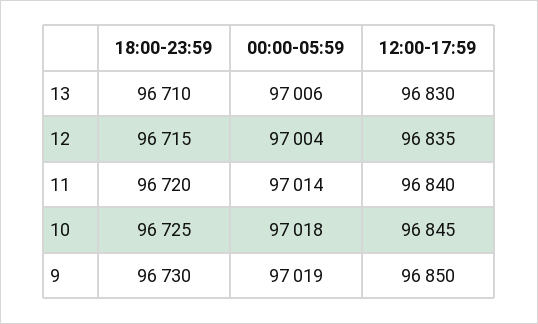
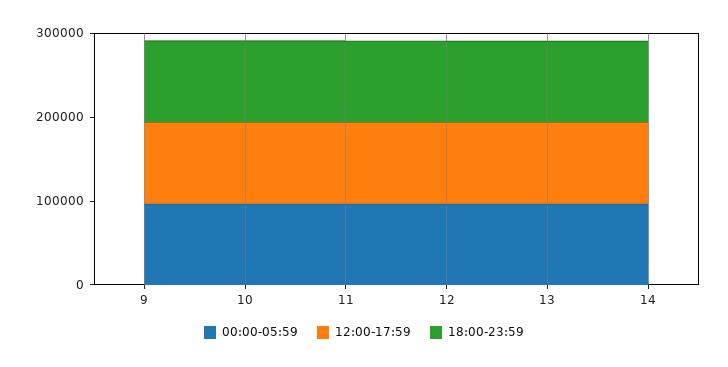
00:00-05:59, 14: none -> 100000
12:00-17:59, 14: none -> 100000
18:00-23:59, 14: none -> 100000

